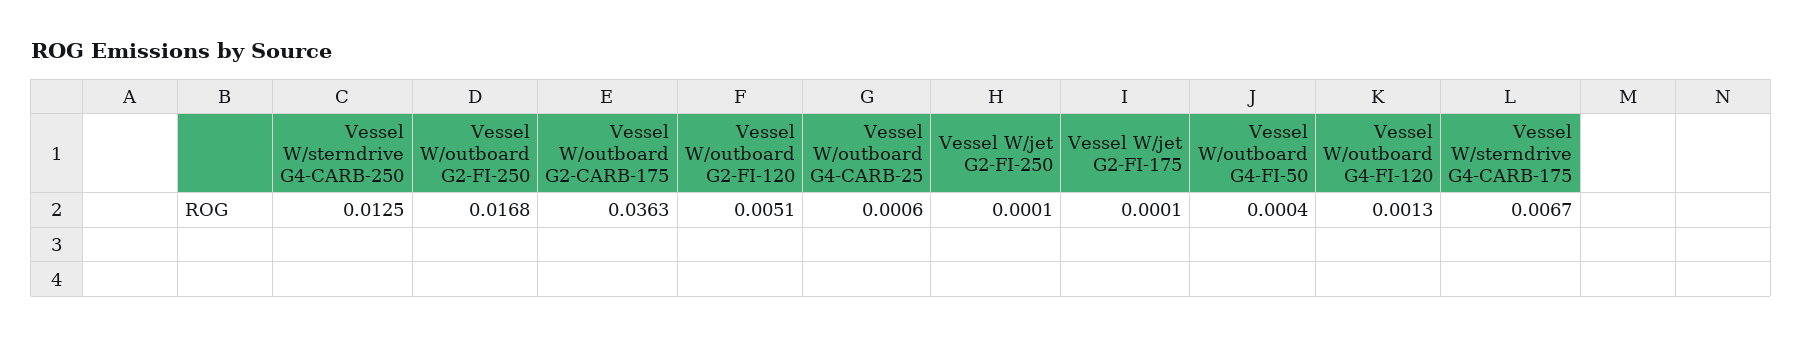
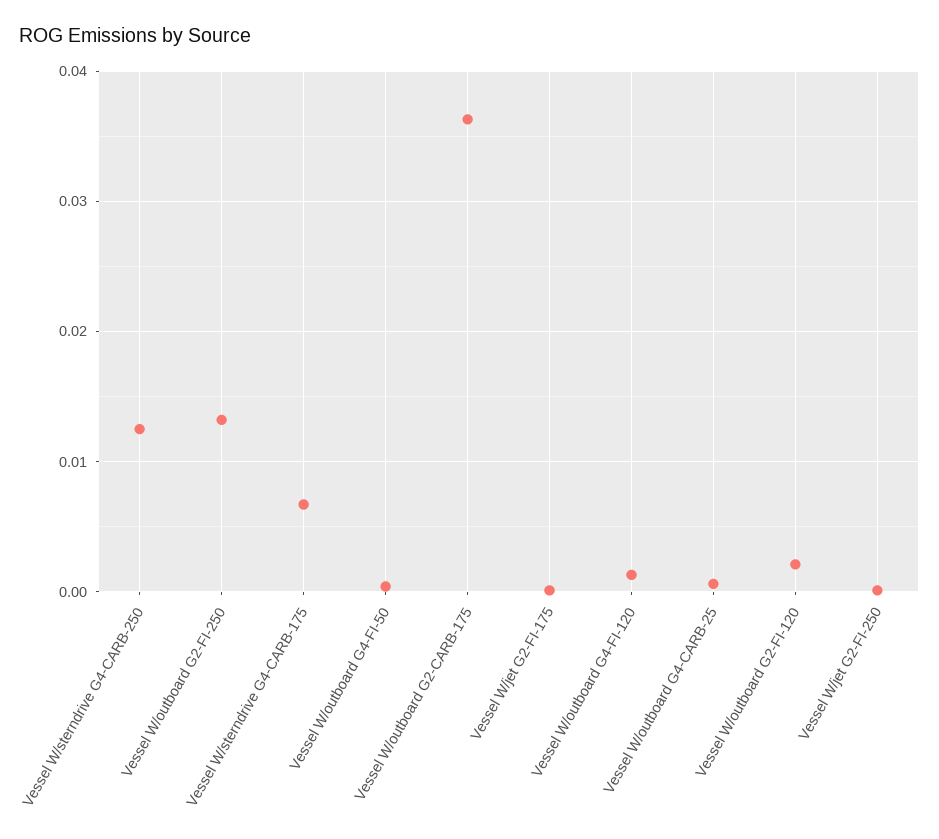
Vessel W/outboard G2-FI-250: 0.0168 -> 0.013
Vessel W/outboard G2-FI-120: 0.0051 -> 0.002

